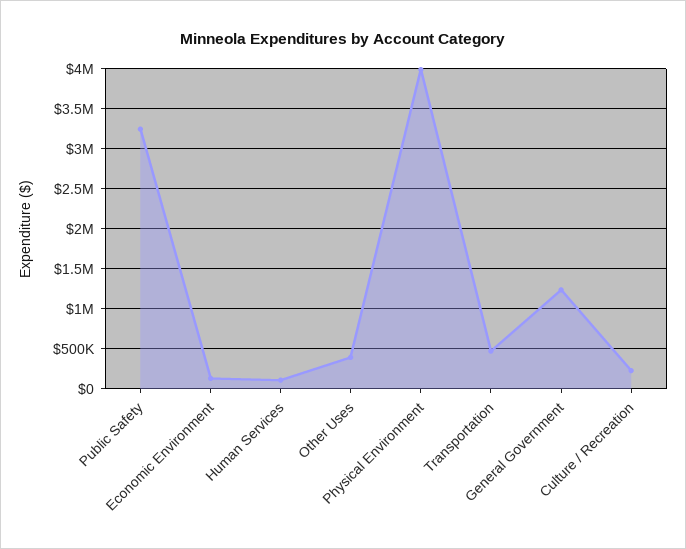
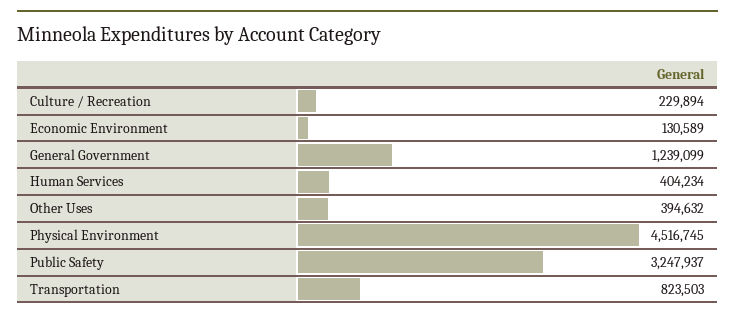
Human Services: 100000 -> 404234
Physical Environment: 4000000 -> 4516745
Transportation: 500000 -> 823503

